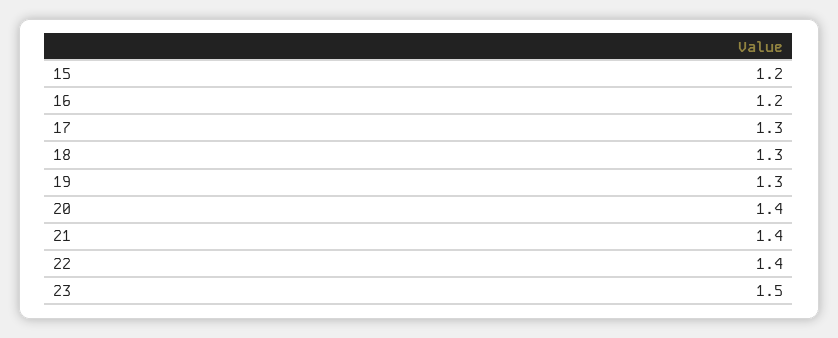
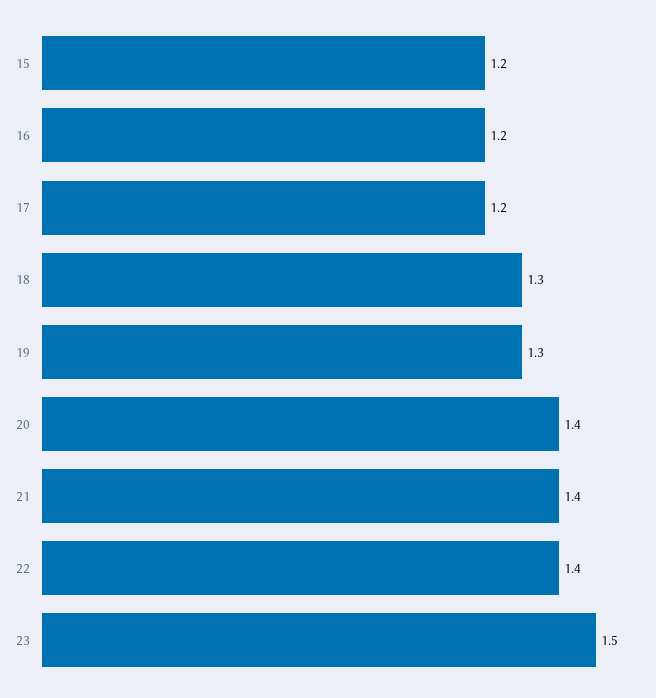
17: 1.3 -> 1.2

